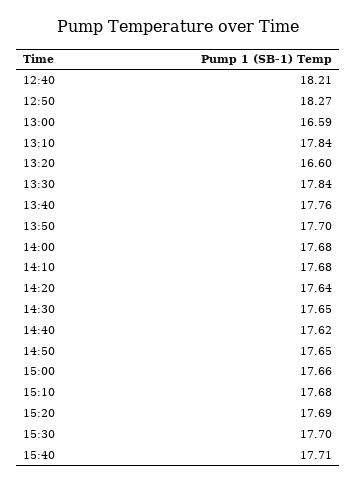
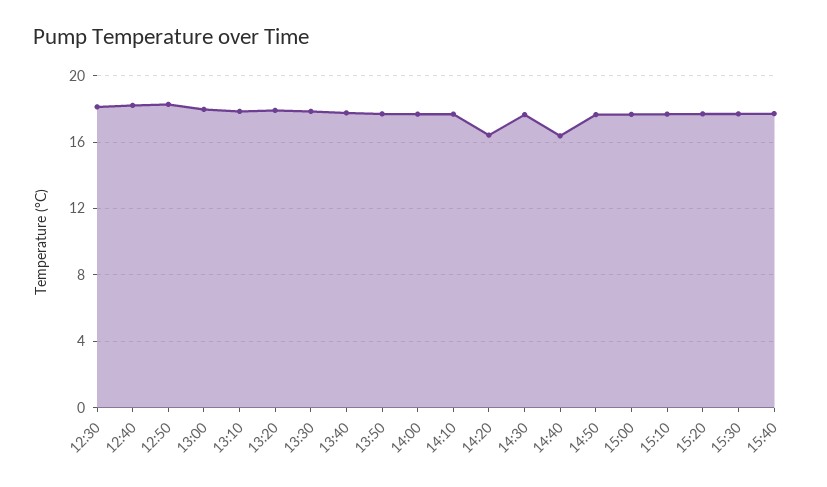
13:00: 16.59 -> 18
13:20: 16.6 -> 18
14:20: 17.64 -> 16.5
14:40: 17.62 -> 16.5
12:30: none -> 18

